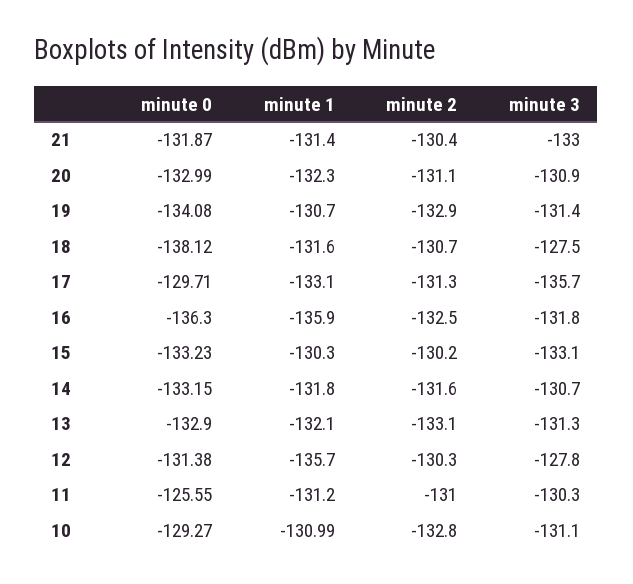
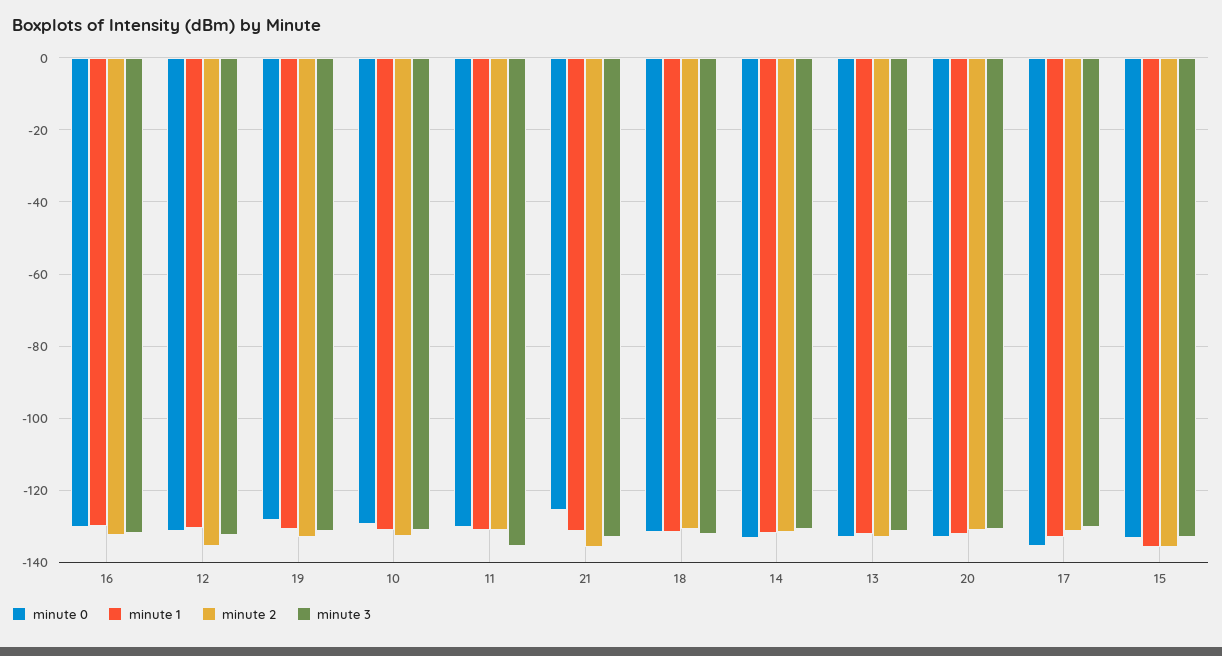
minute 0, 21: -131.87 -> -126
minute 2, 21: -130.4 -> -136
minute 0, 19: -134.08 -> -128
minute 0, 18: -138.12 -> -132
minute 3, 18: -127.5 -> -132
minute 0, 17: -129.71 -> -136
minute 3, 17: -135.7 -> -130
minute 0, 16: -136.3 -> -130
minute 1, 16: -135.9 -> -130
minute 1, 15: -130.3 -> -136
minute 2, 15: -130.2 -> -136
minute 1, 12: -135.7 -> -130
minute 2, 12: -130.3 -> -136
minute 3, 12: -127.8 -> -132
minute 0, 11: -125.55 -> -130
minute 3, 11: -130.3 -> -136

